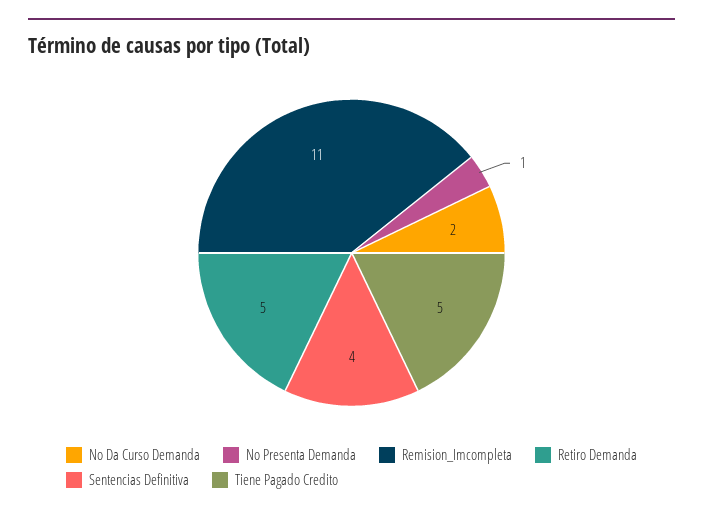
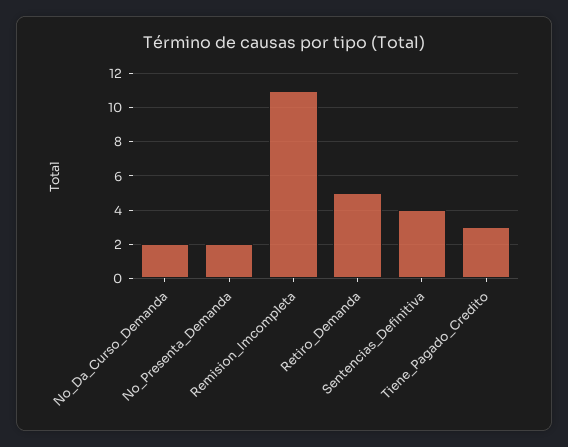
No Presenta Demanda: 1 -> 2
Tiene Pagado Credito: 5 -> 3

